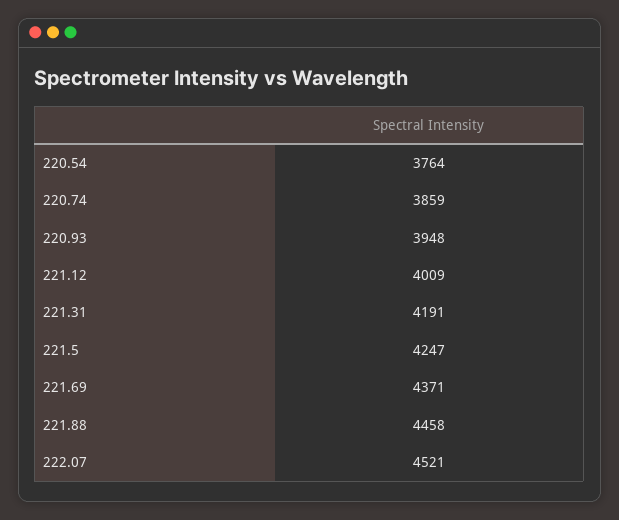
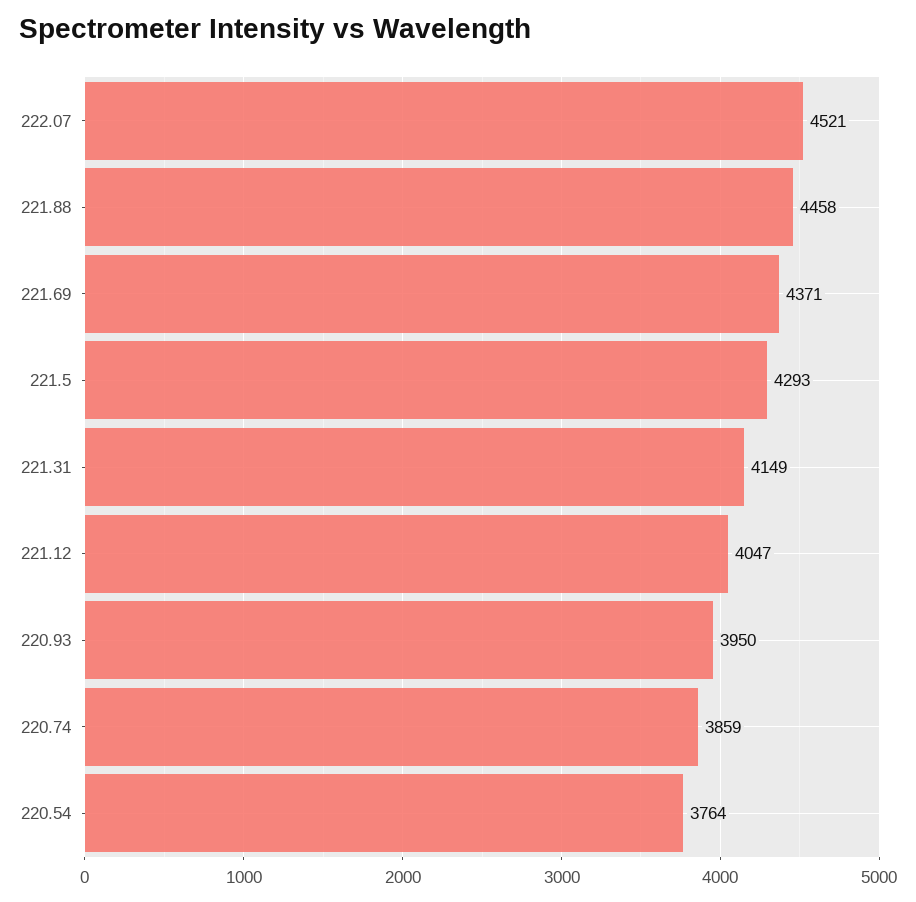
220.93: 3948 -> 3950
221.12: 4009 -> 4047
221.31: 4191 -> 4149
221.5: 4247 -> 4293

